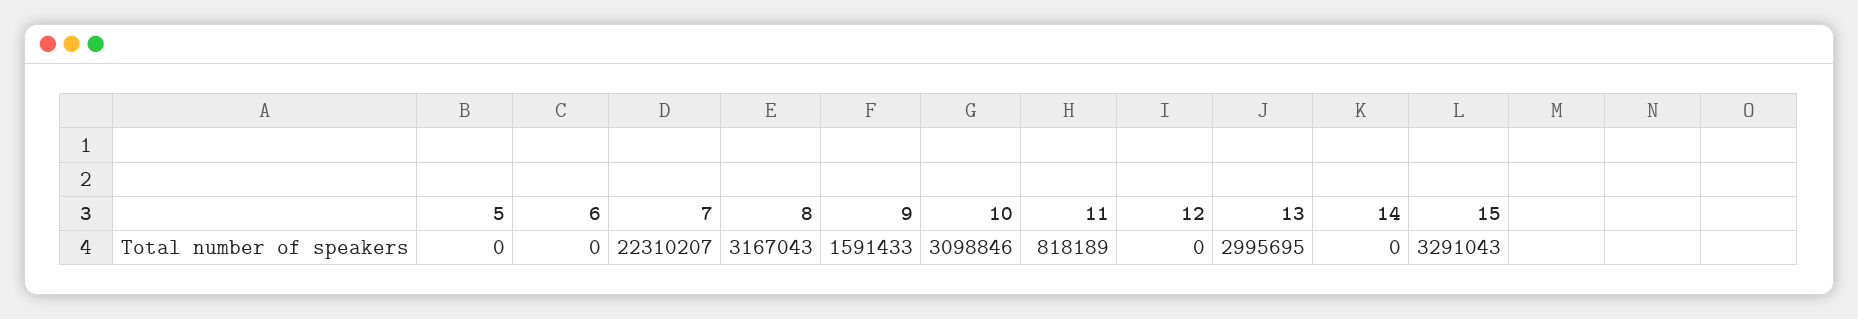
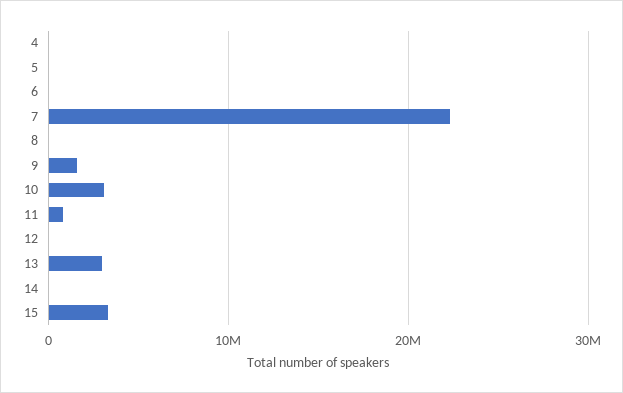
8: 3167043 -> 0
4: none -> 0

